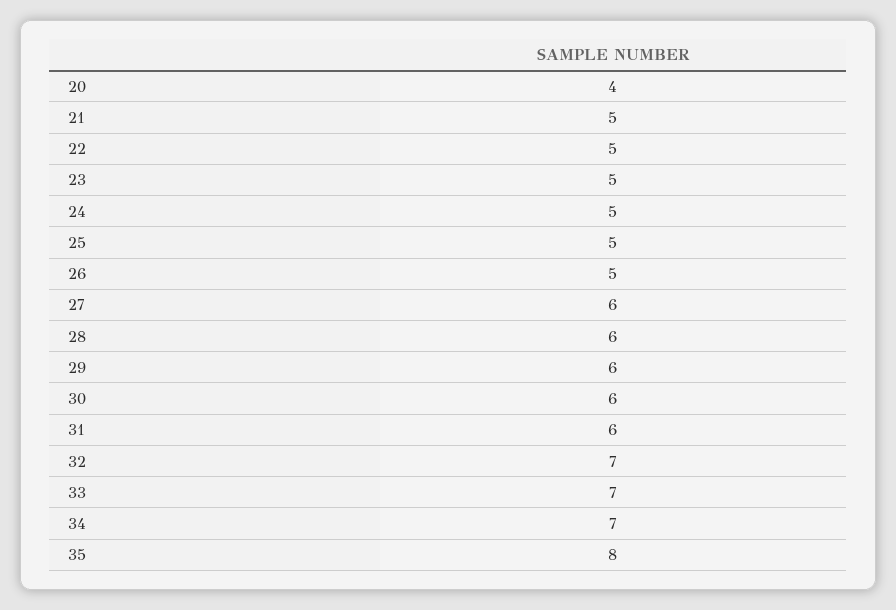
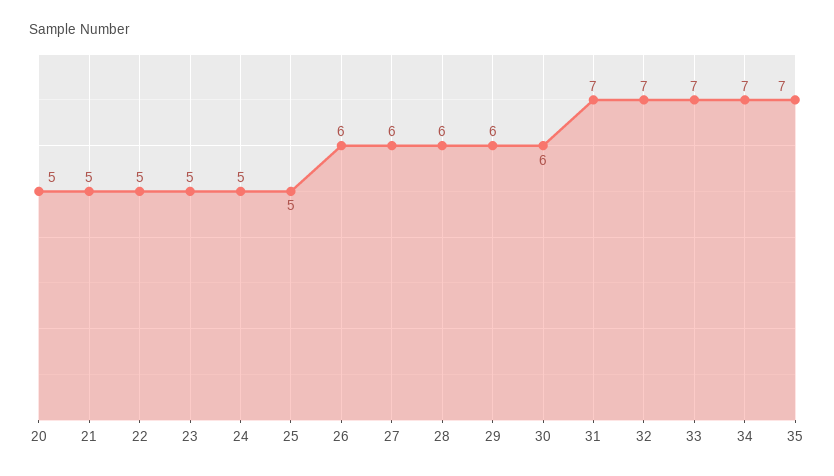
20: 4 -> 5
26: 5 -> 6
31: 6 -> 7
35: 8 -> 7

